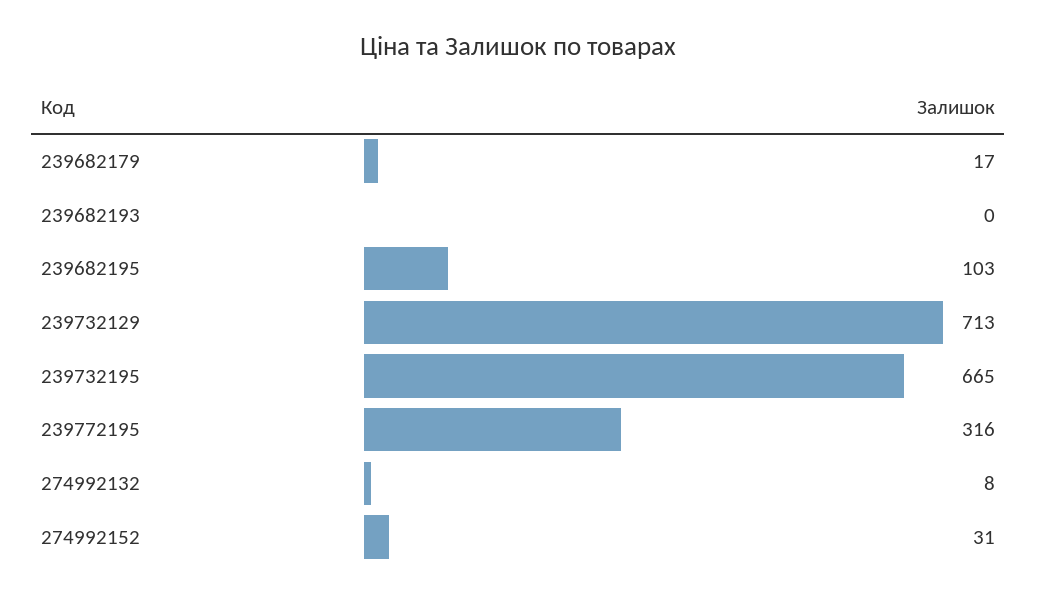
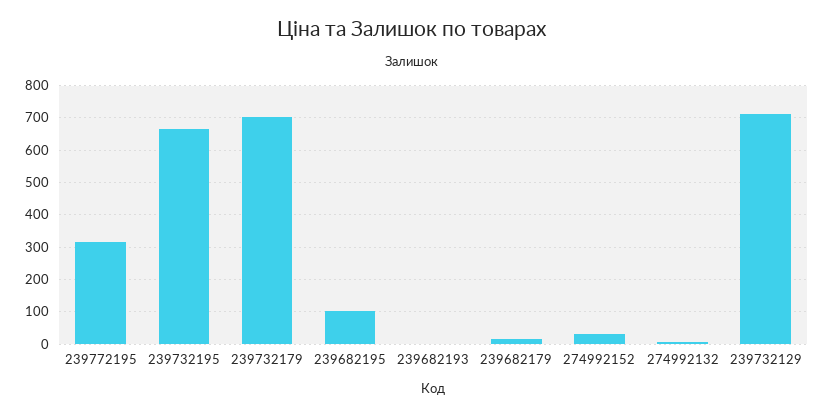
239732179: none -> 700

